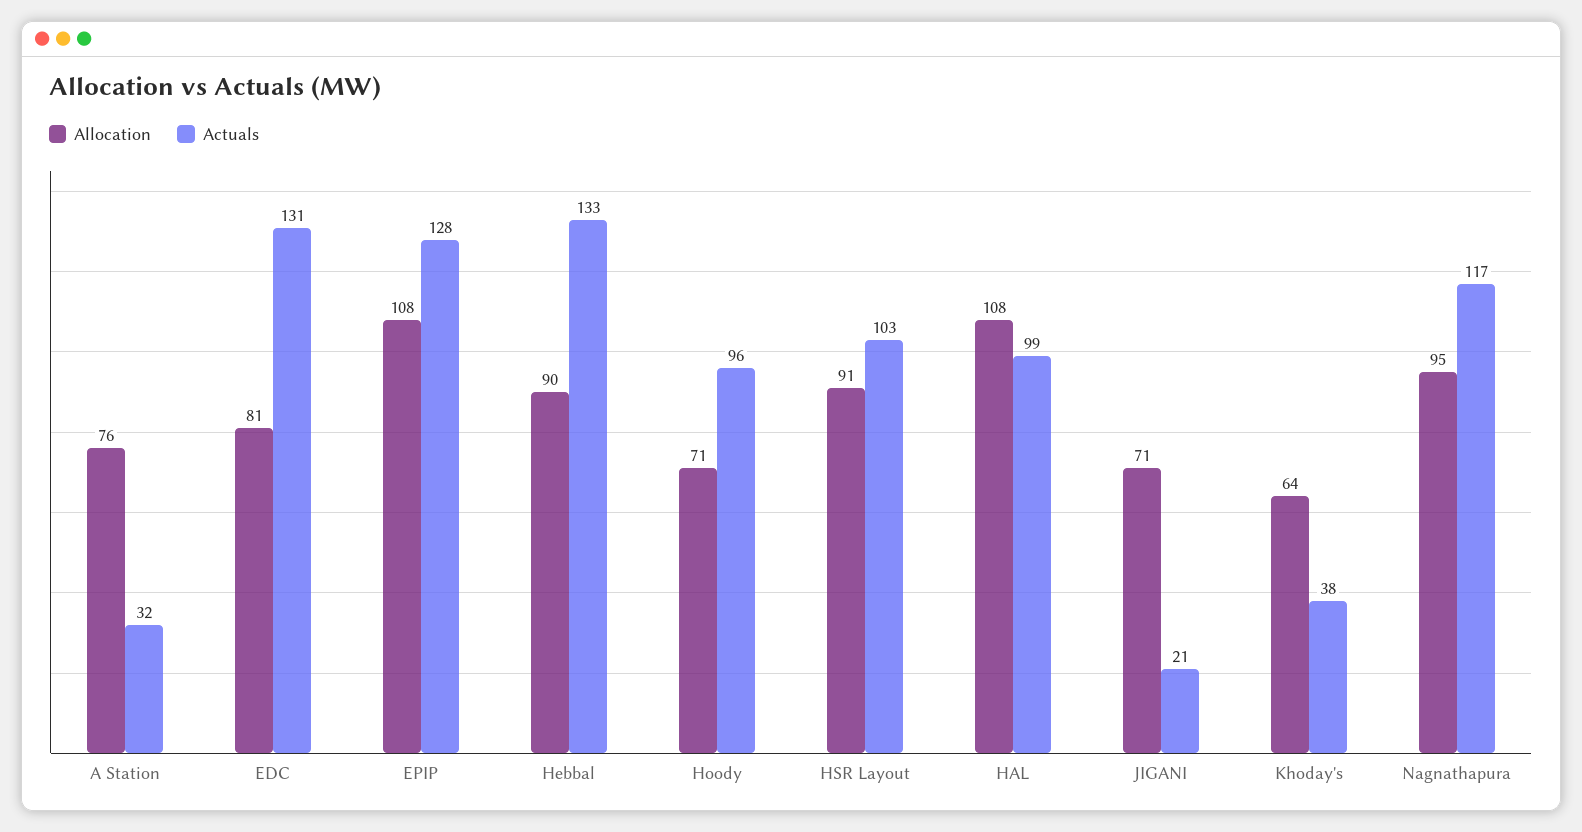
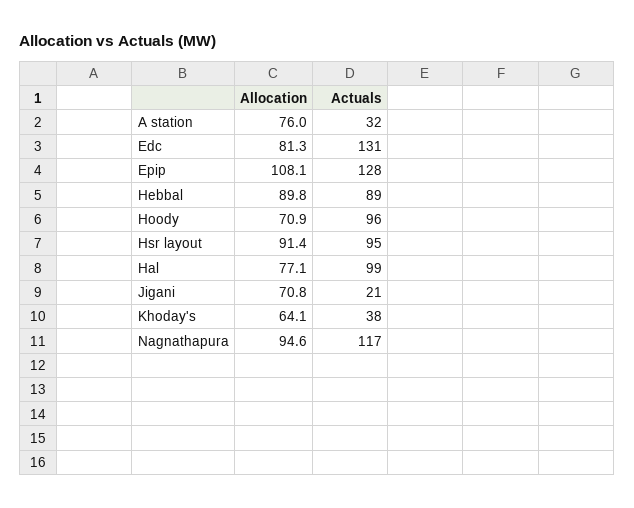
Actuals, Hebbal: 133 -> 89
Actuals, HSR Layout: 103 -> 95
Allocation, HAL: 108 -> 77.1

